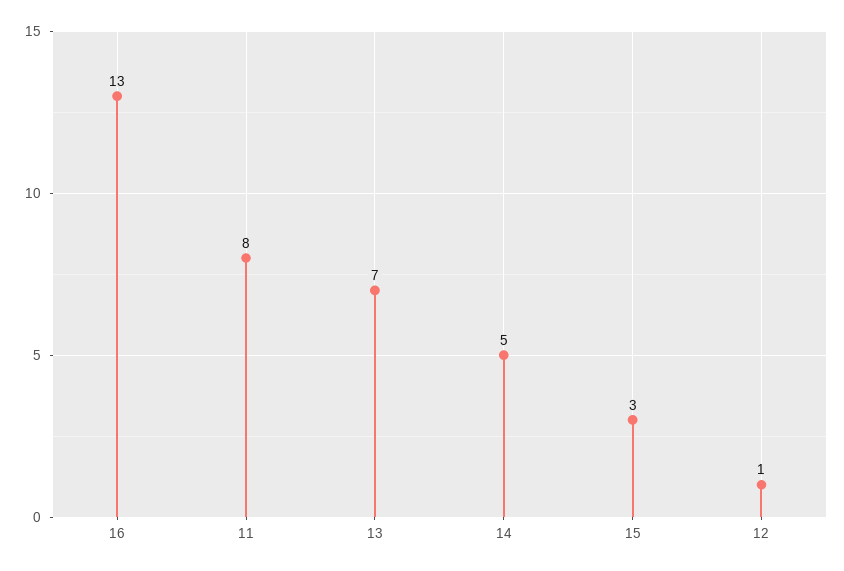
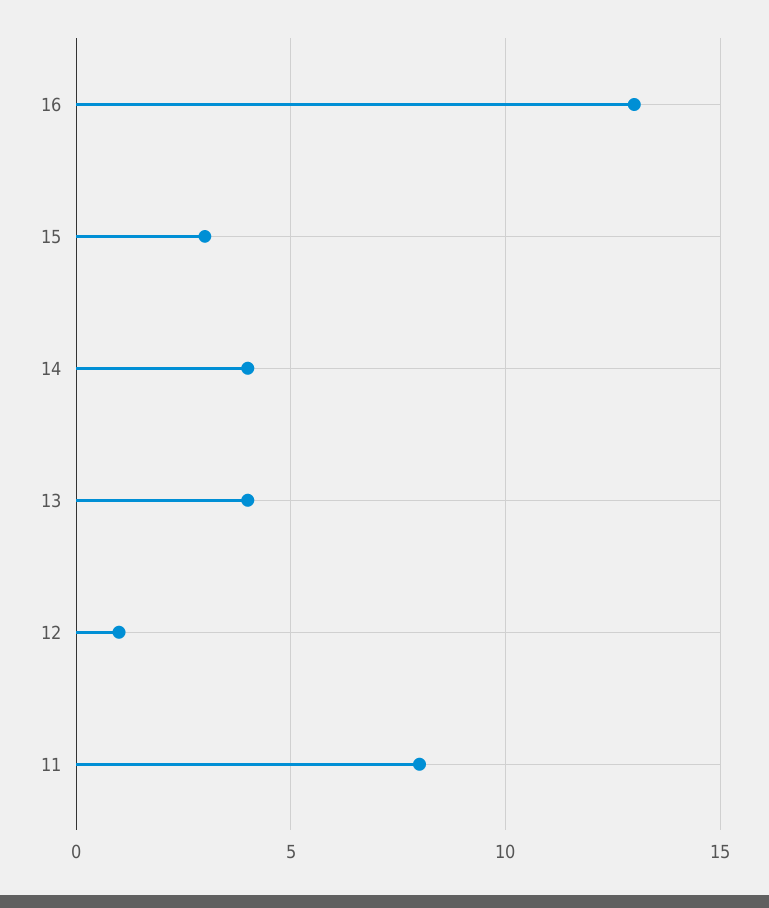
13: 7 -> 4
14: 5 -> 4

